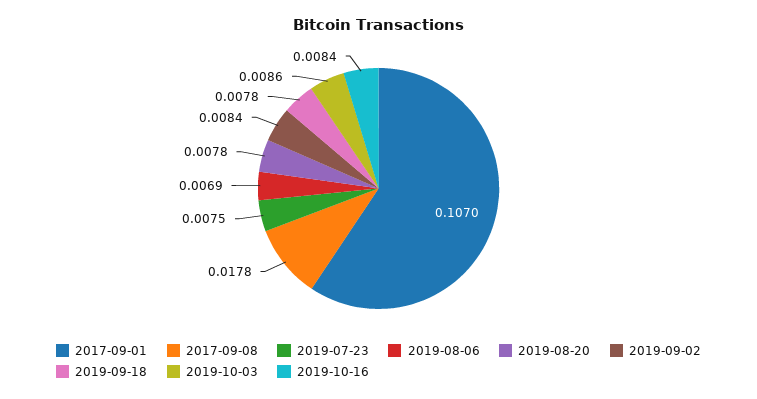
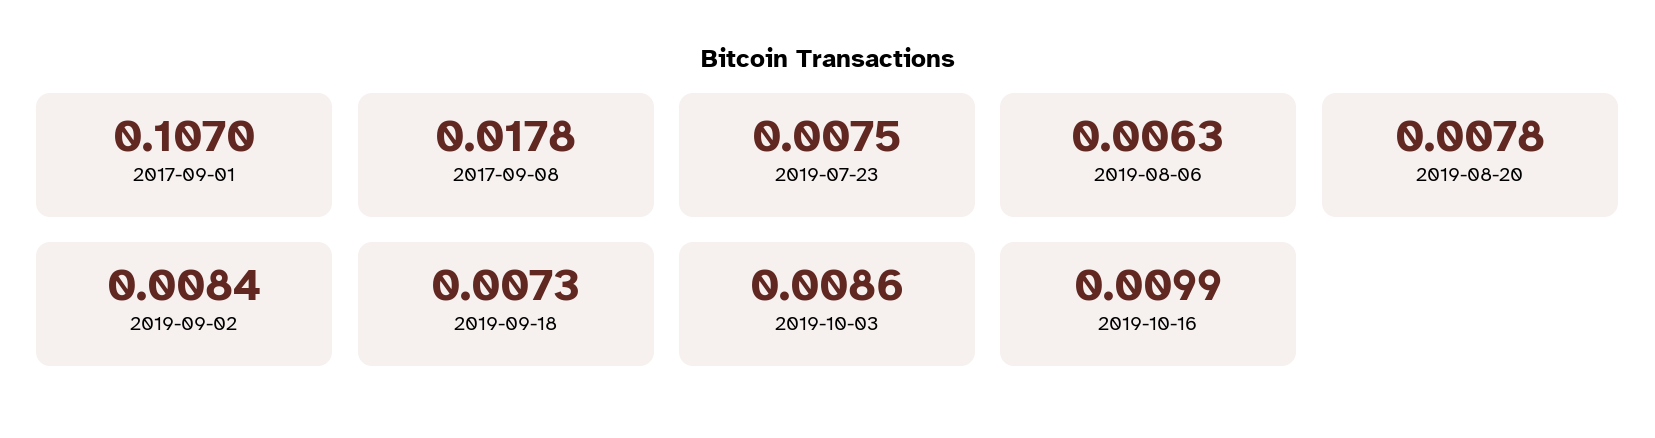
2019-08-06: 0.0069 -> 0.0063
2019-09-18: 0.0078 -> 0.0073
2019-10-16: 0.0084 -> 0.0099

